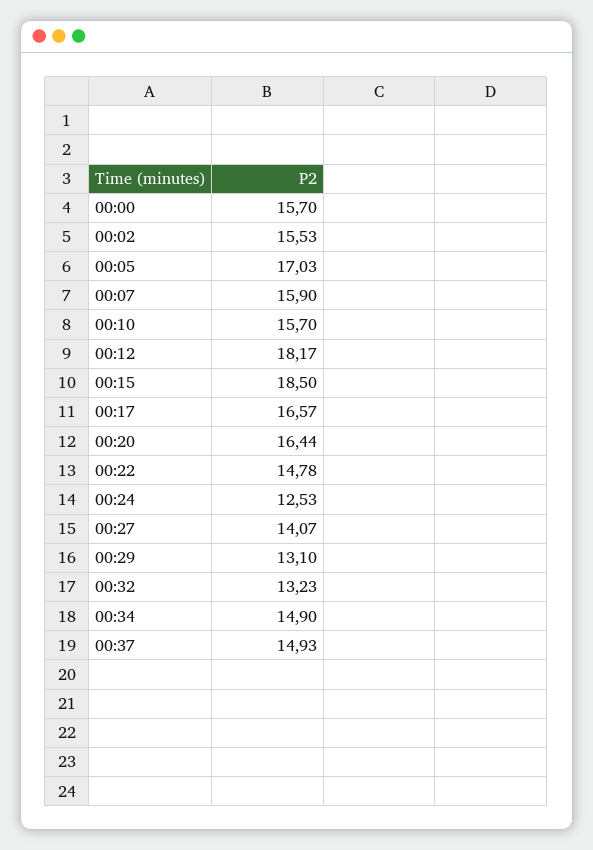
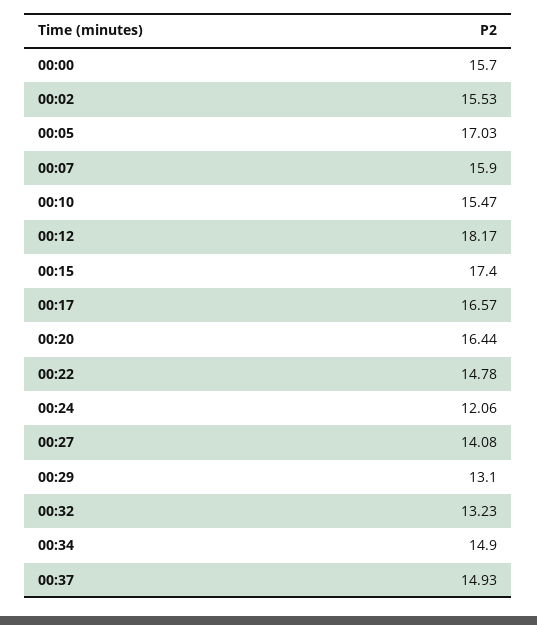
00:10: 15.7 -> 15.47
00:15: 18.5 -> 17.4
00:24: 12.53 -> 12.06
00:27: 14.07 -> 14.08

